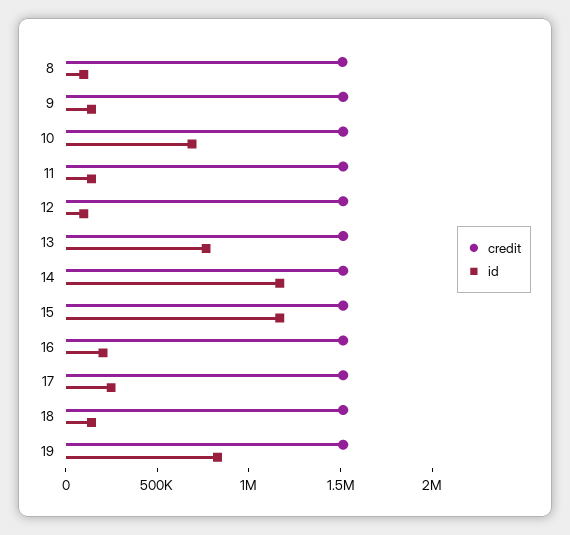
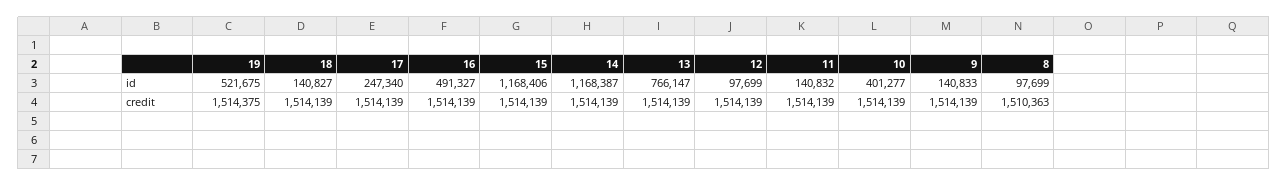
id, 10: 700000 -> 401277
id, 16: 200000 -> 491327
id, 19: 800000 -> 521675

